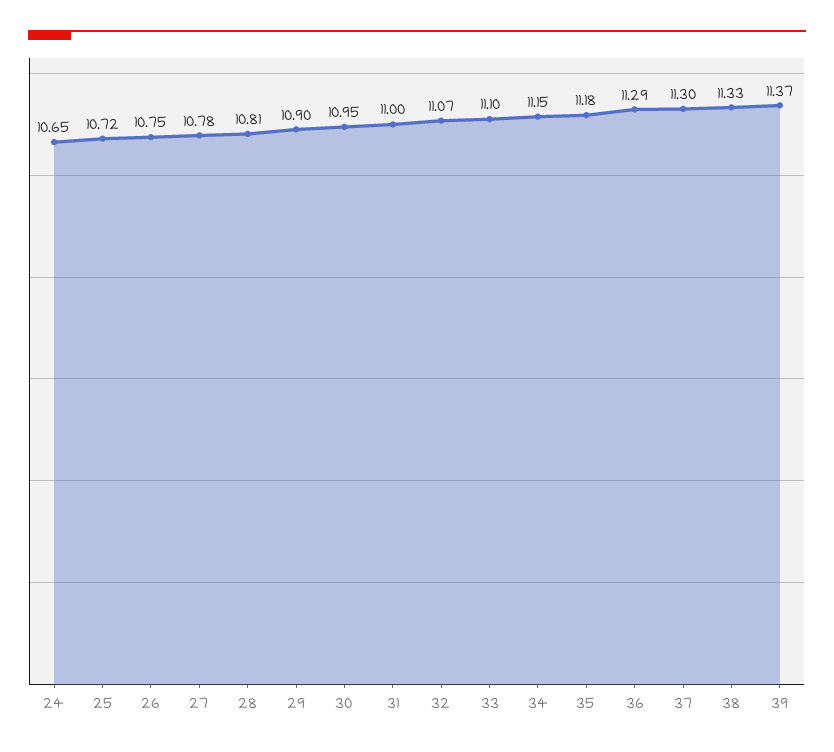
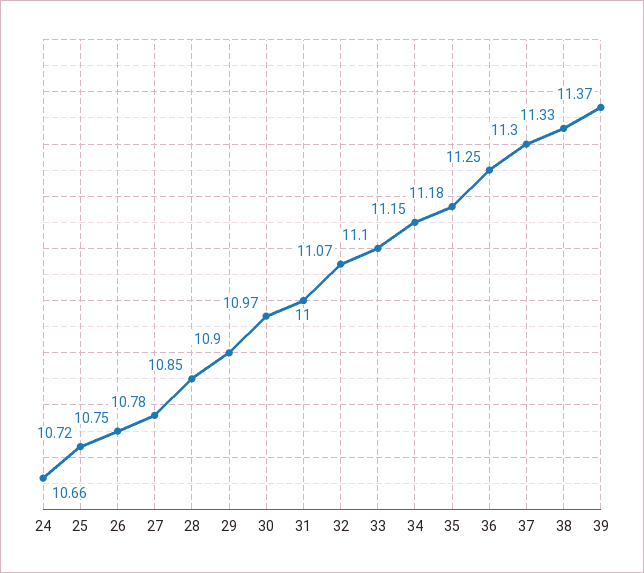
24: 10.65 -> 10.66
28: 10.81 -> 10.85
30: 10.95 -> 10.97
36: 11.29 -> 11.25

